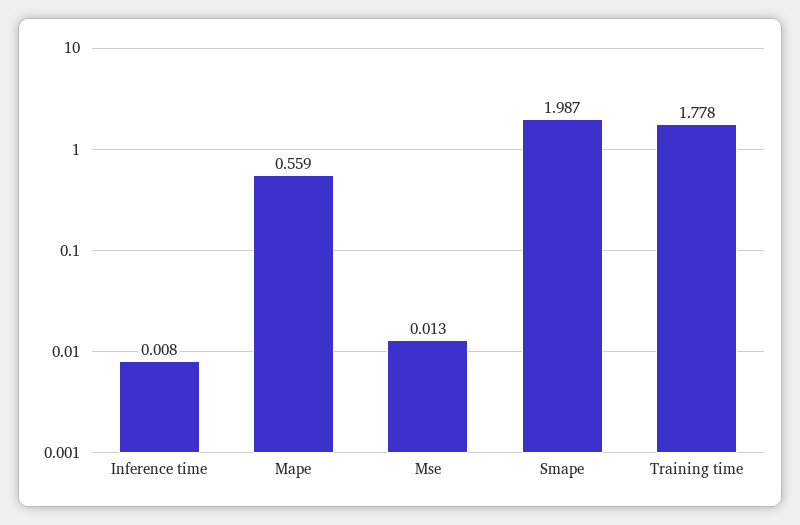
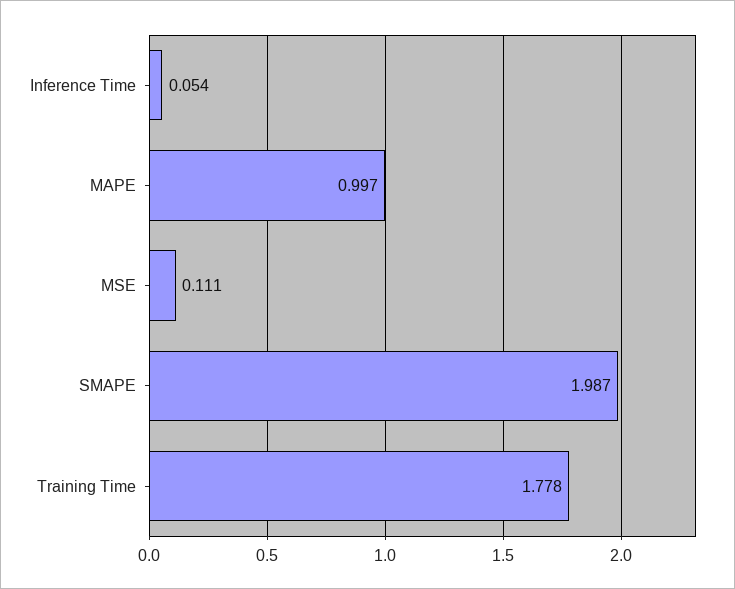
Inference time: 0.008 -> 0.054
Mape: 0.559 -> 0.997
Mse: 0.013 -> 0.111

